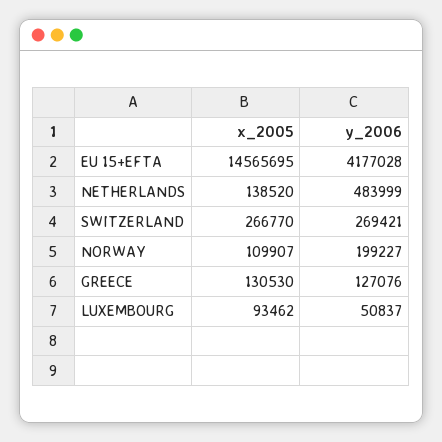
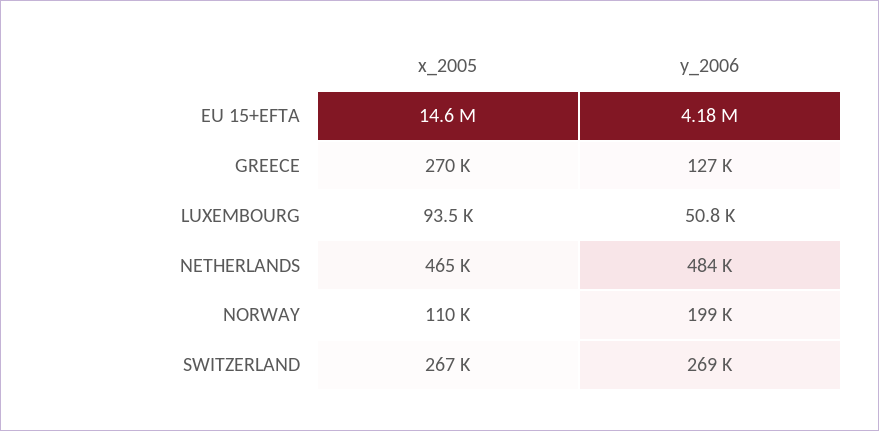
x_2005, NETHERLANDS: 138520 -> 465000
x_2005, GREECE: 130530 -> 270000

